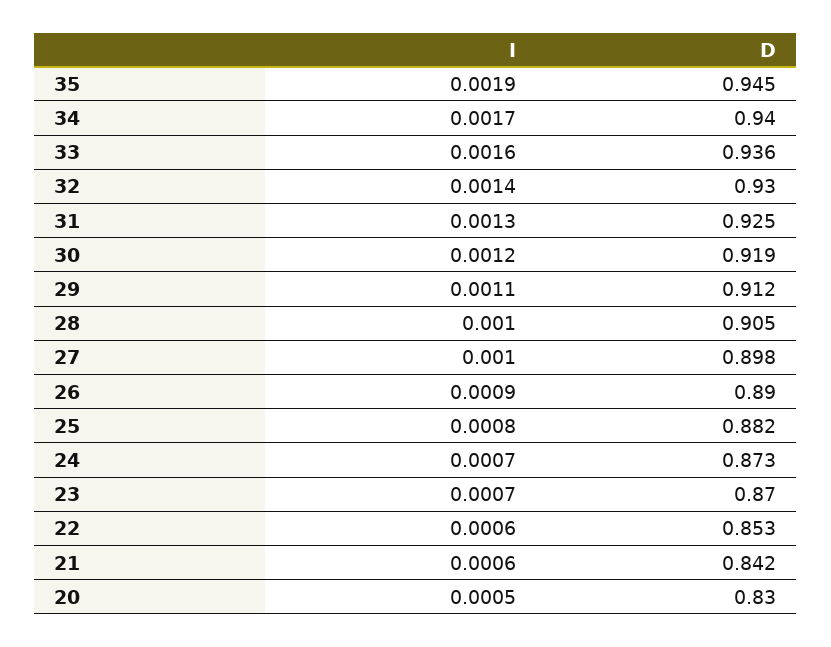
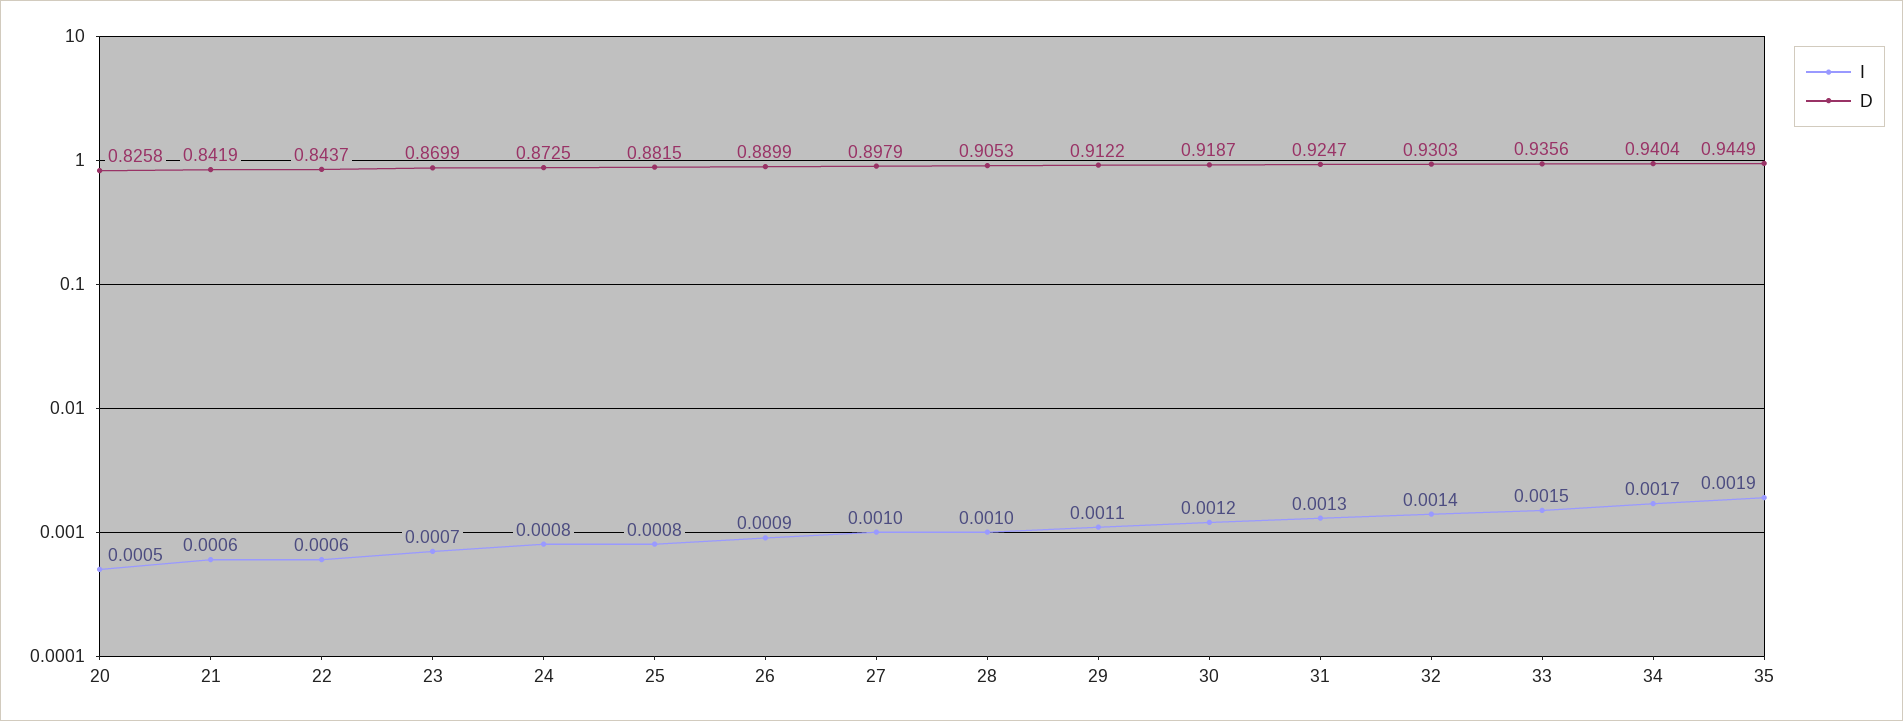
I, 33: 0.0016 -> 0.0015
I, 24: 0.0007 -> 0.0008
D, 22: 0.853 -> 0.8437
D, 20: 0.83 -> 0.8258

